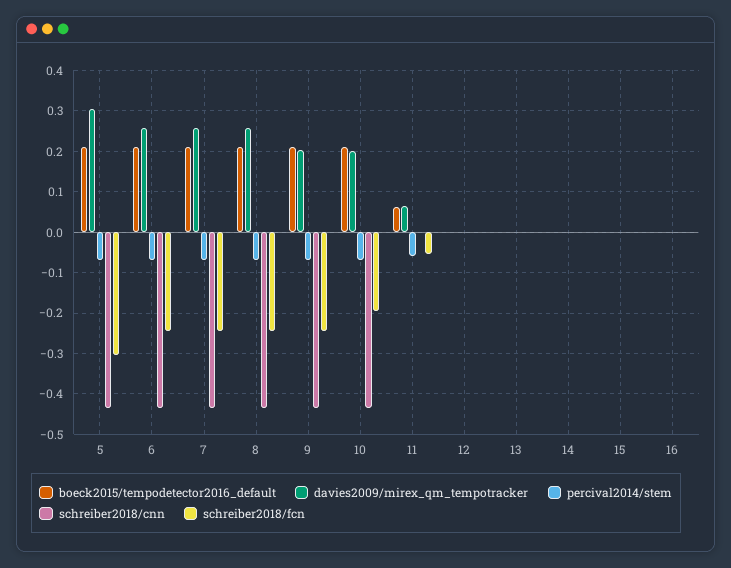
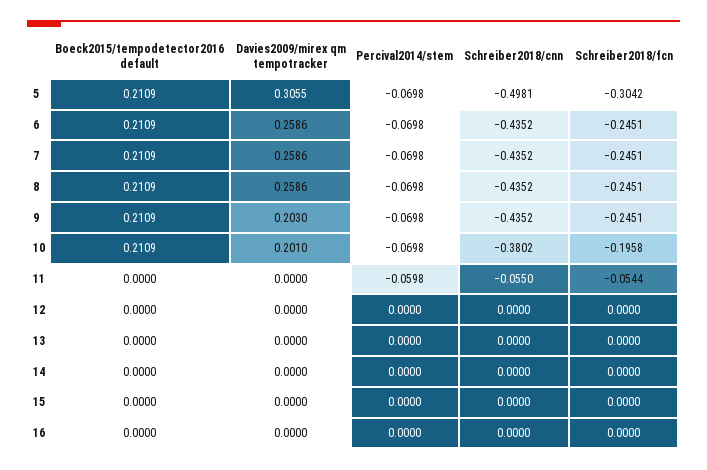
schreiber2018/cnn, 5: -0.44 -> -0.4981
schreiber2018/cnn, 10: -0.44 -> -0.3802
boeck2015/tempodetector2016_default, 11: 0.06 -> 0
davies2009/mirex_qm_tempotracker, 11: 0.06 -> 0
schreiber2018/cnn, 11: 0 -> -0.055

